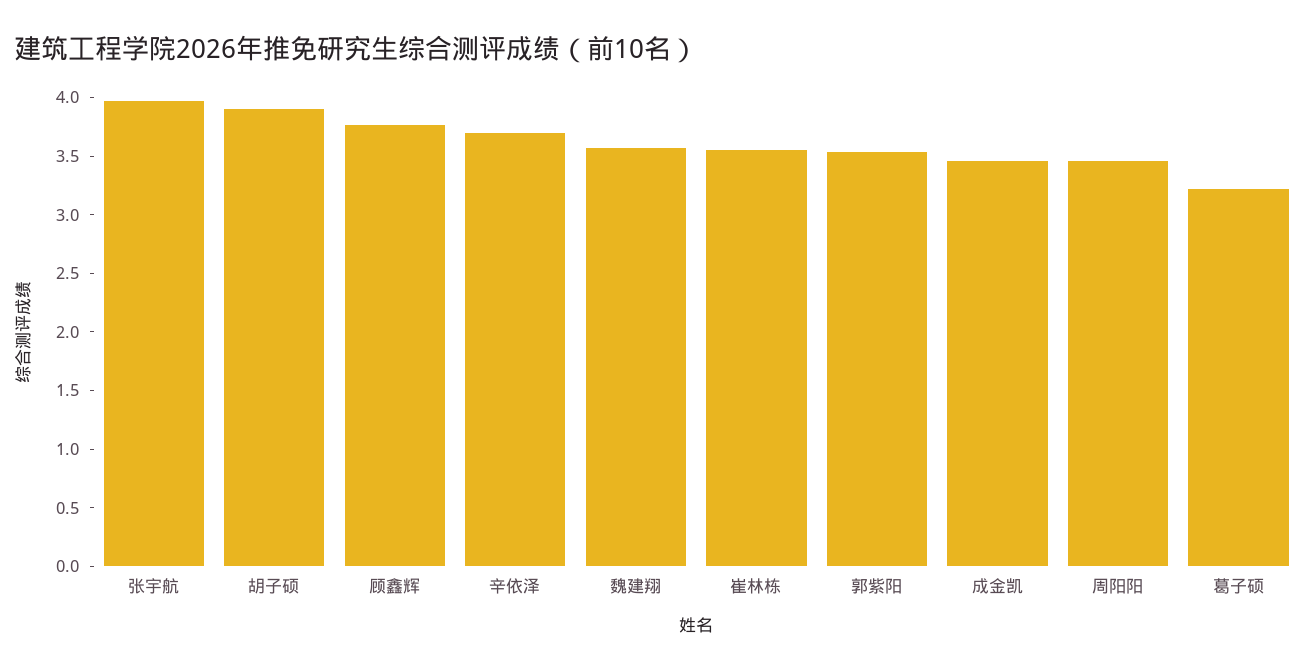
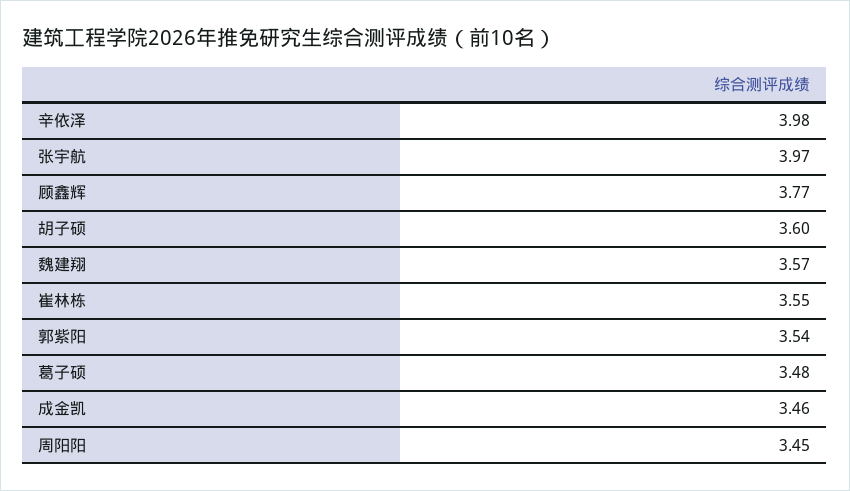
胡子硕: 3.9 -> 3.6
辛依泽: 3.7 -> 3.98
葛子硕: 3.2 -> 3.48

